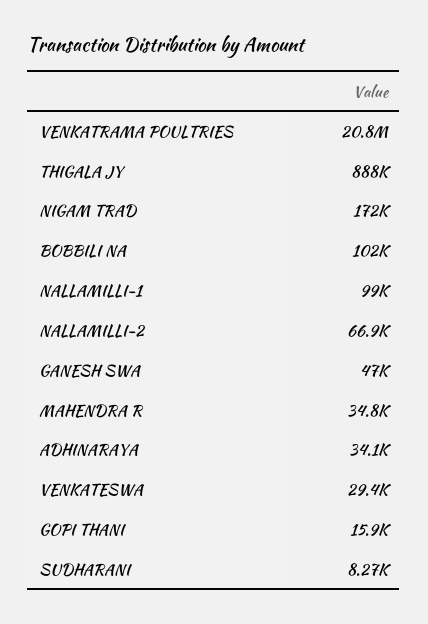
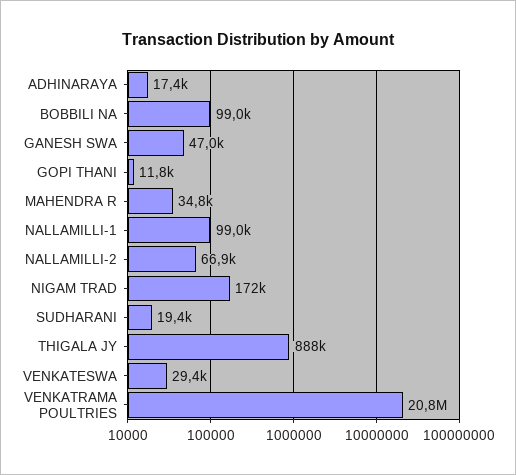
BOBBILI NA: 102000 -> 99000
ADHINARAYA: 34100 -> 17400
GOPI THANI: 15900 -> 11800
SUDHARANI: 8270 -> 19400

